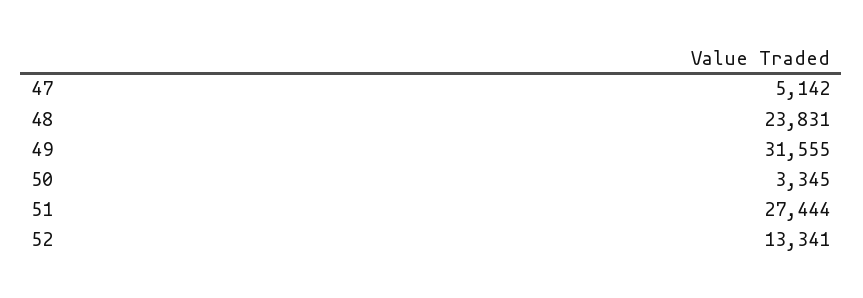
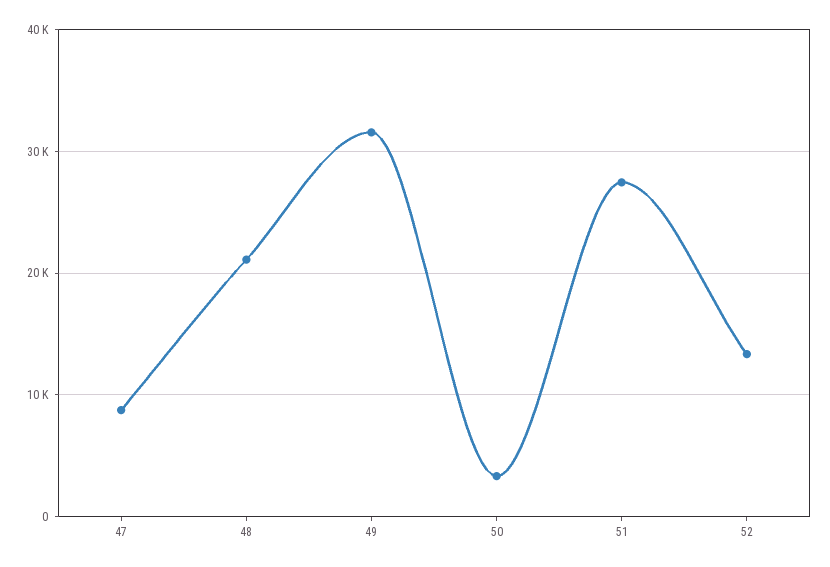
47: 5142 -> 9000
48: 23831 -> 21000

